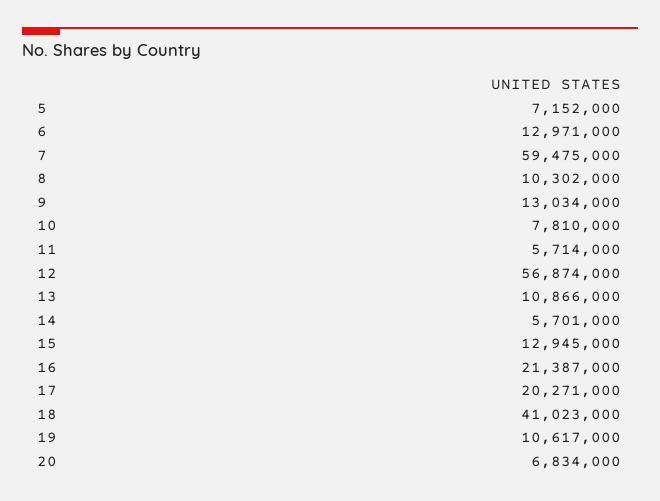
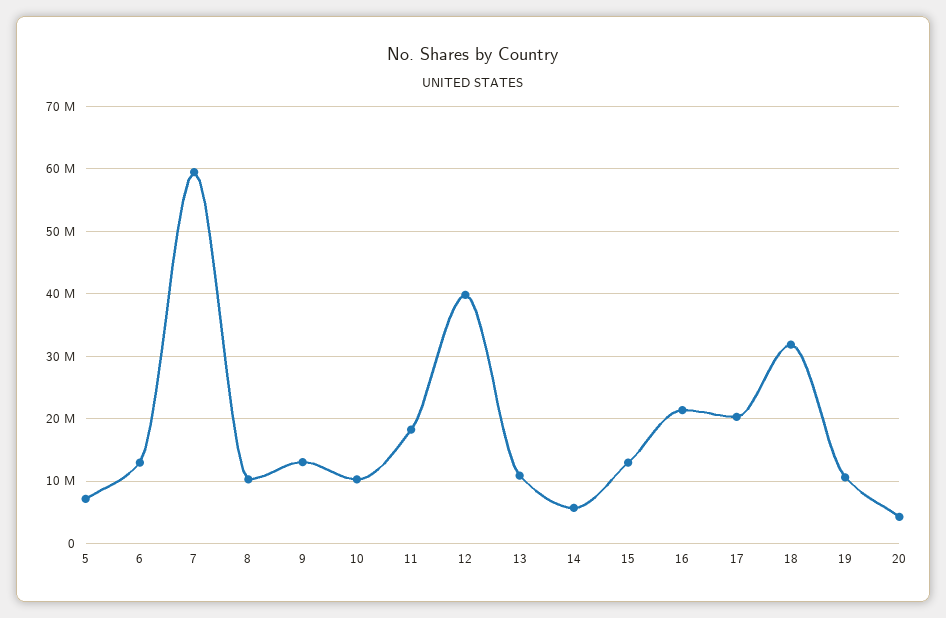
10: 7810000 -> 10000000
11: 5714000 -> 18000000
12: 56874000 -> 40000000
18: 41023000 -> 32000000
20: 6834000 -> 4000000

